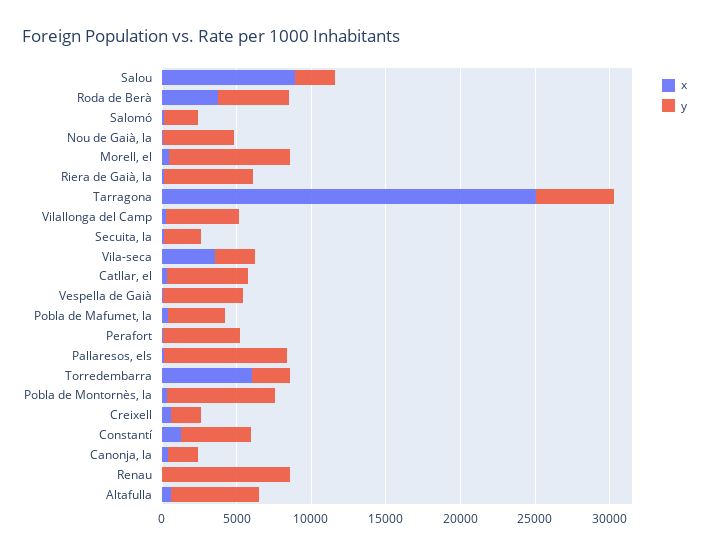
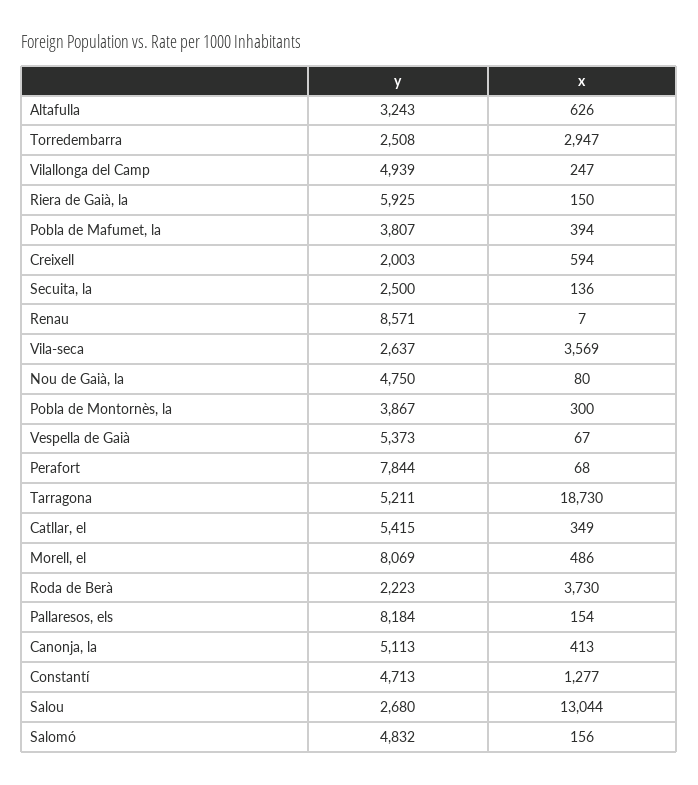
x, Salou: 9000 -> 13044
y, Roda de Berà: 5000 -> 2223
y, Salomó: 2000 -> 4832
x, Tarragona: 25000 -> 18730
y, Perafort: 5000 -> 7844
x, Torredembarra: 6000 -> 2947
y, Pobla de Montornès, la: 7000 -> 3867
y, Canonja, la: 2000 -> 5113
y, Altafulla: 6000 -> 3243

